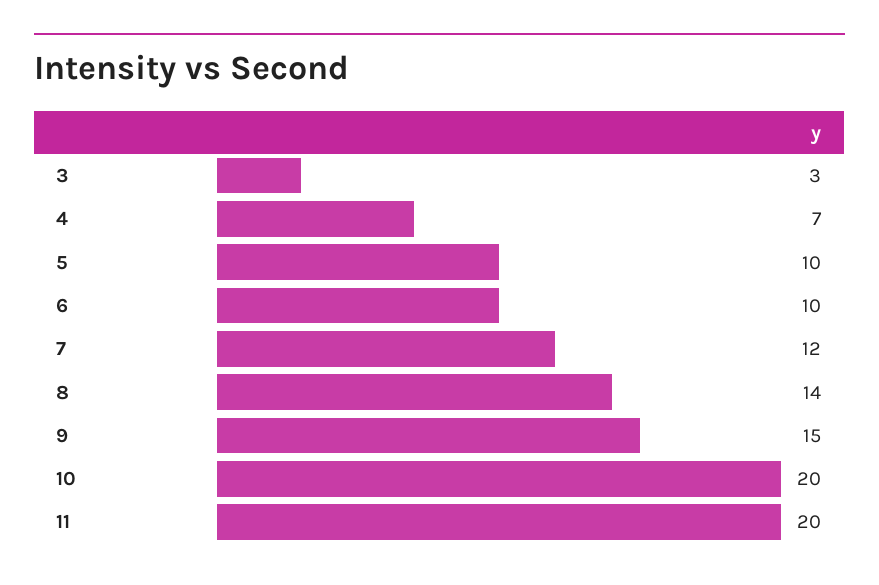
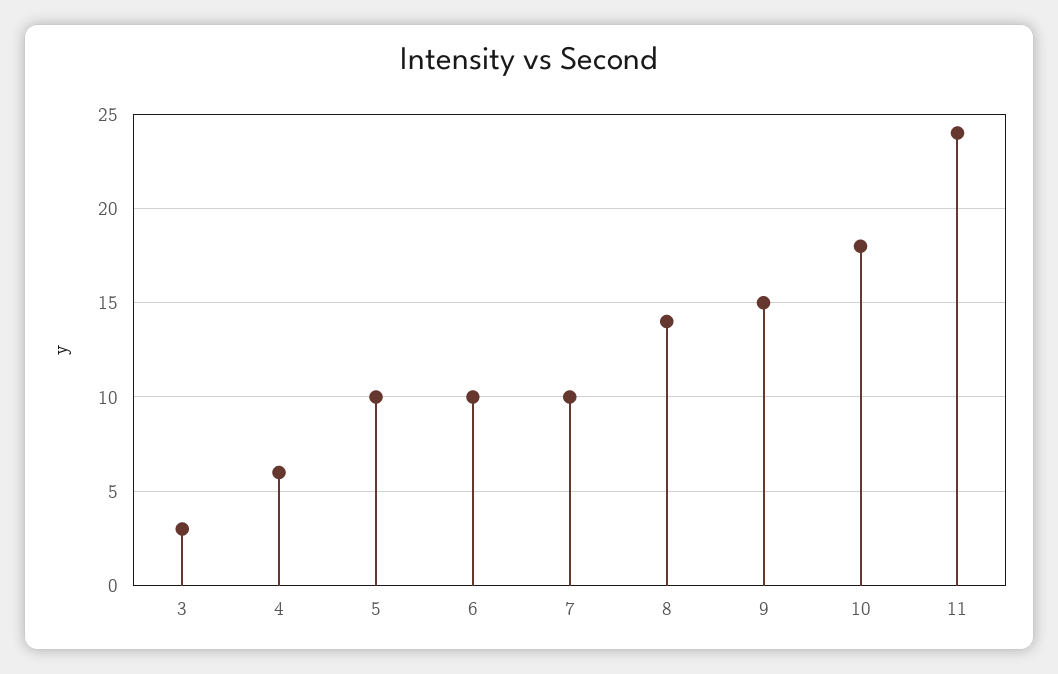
4: 7 -> 6
7: 12 -> 10
10: 20 -> 18
11: 20 -> 24

